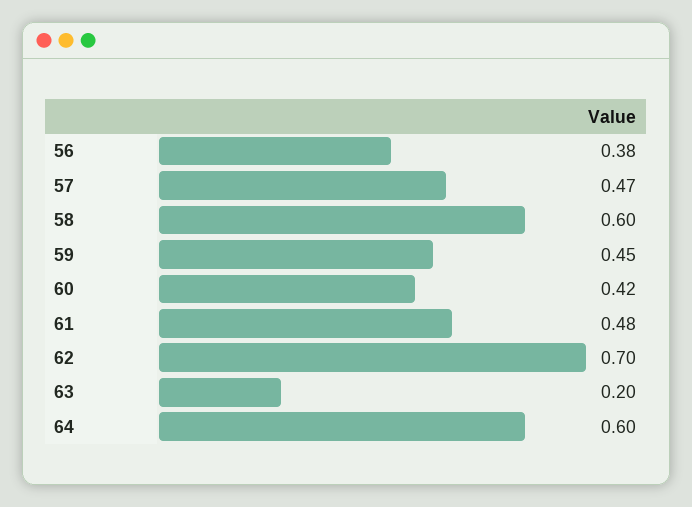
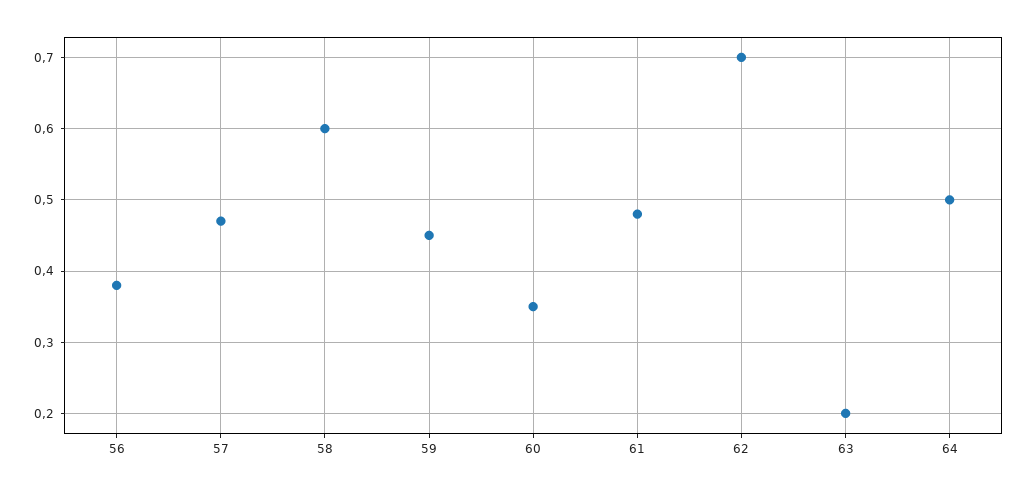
60: 0.42 -> 0.35
64: 0.6 -> 0.5

